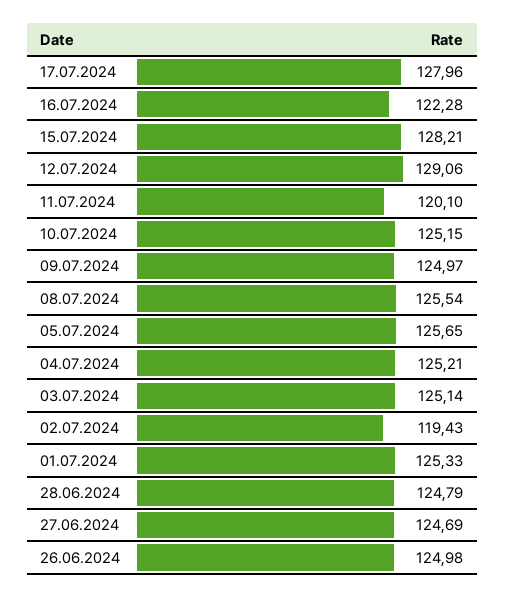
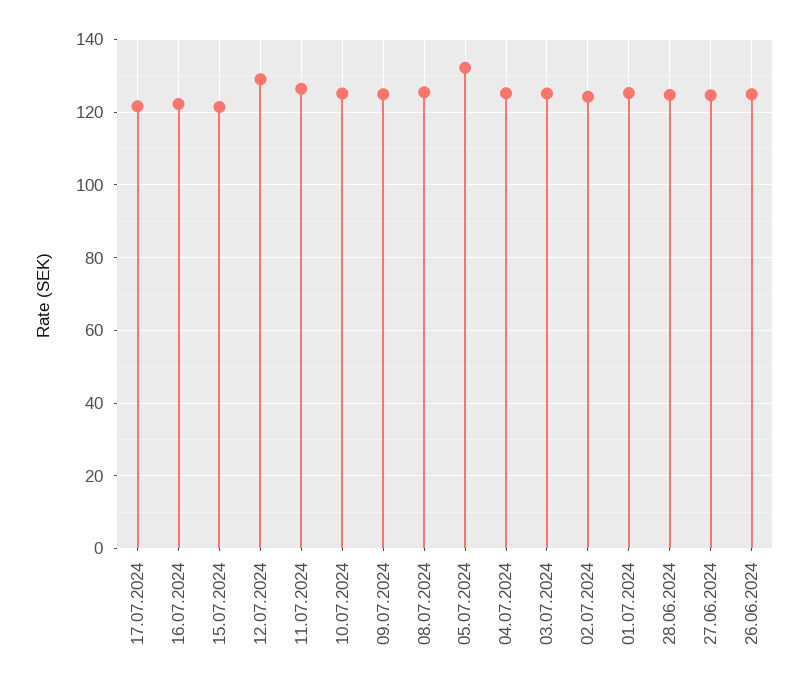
17.07.2024: 127.96 -> 122
15.07.2024: 128.21 -> 122
11.07.2024: 120.1 -> 126
05.07.2024: 125.65 -> 132
02.07.2024: 119.43 -> 124

